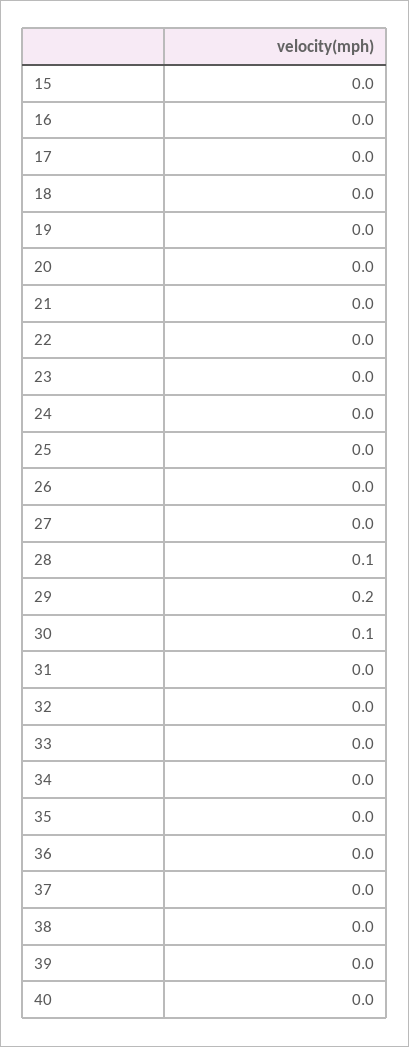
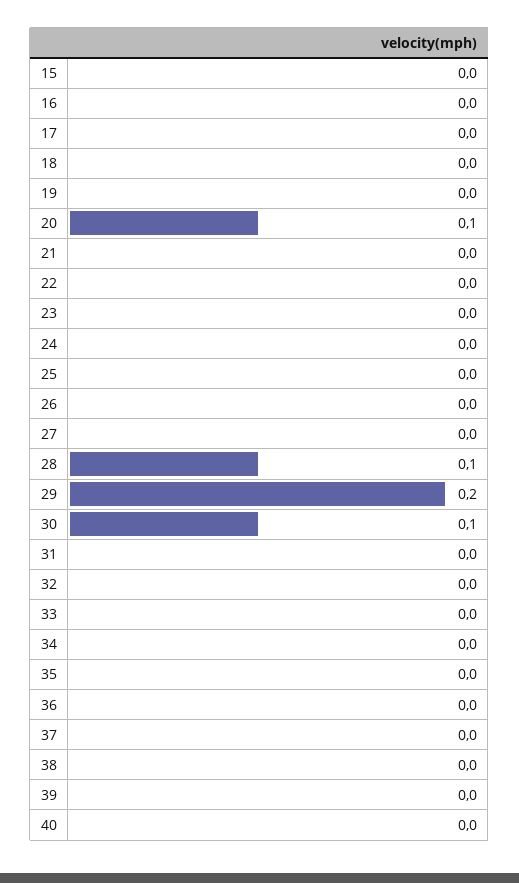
20: 0 -> 0.1

